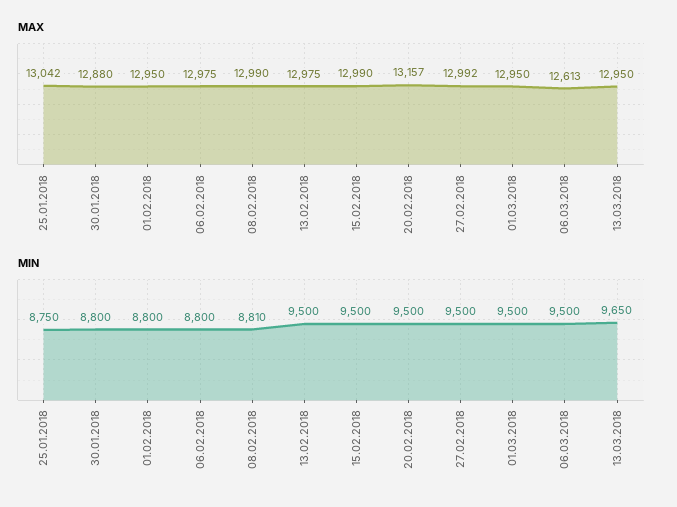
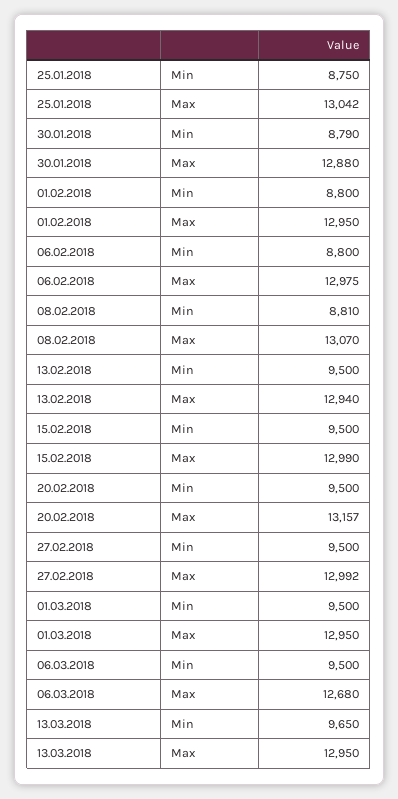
MAX, 08.02.2018: 12990 -> 13070
MAX, 13.02.2018: 12975 -> 12940
MAX, 06.03.2018: 12613 -> 12680
MIN, 30.01.2018: 8800 -> 8790

